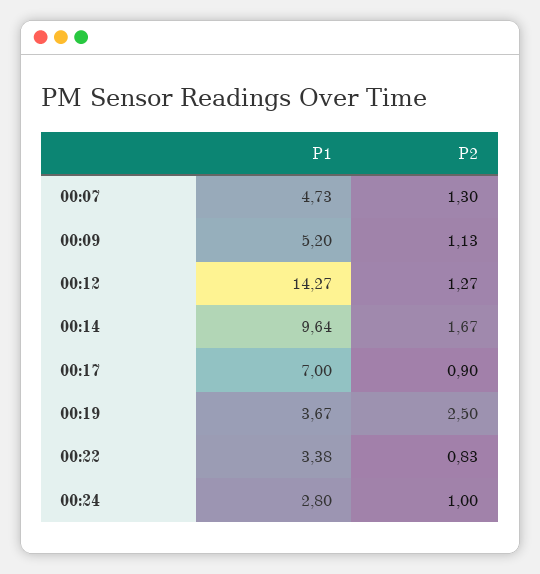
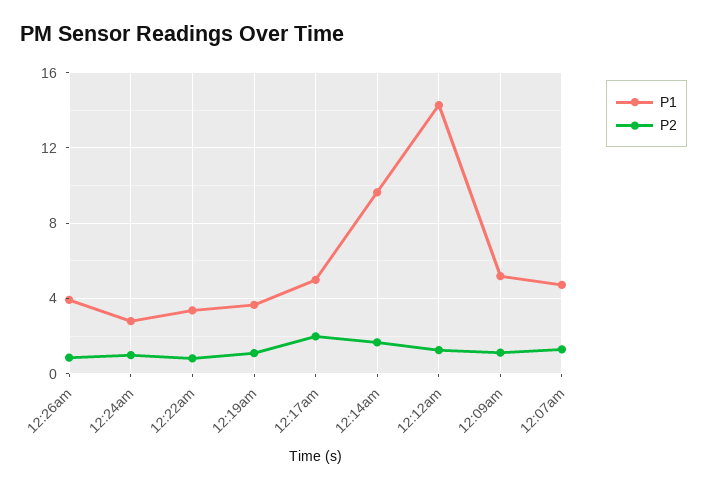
P1, 00:17: 7 -> 5
P2, 00:17: 0.9 -> 2
P2, 00:19: 2.5 -> 1
P1, 12:26am: none -> 4
P2, 12:26am: none -> 1

